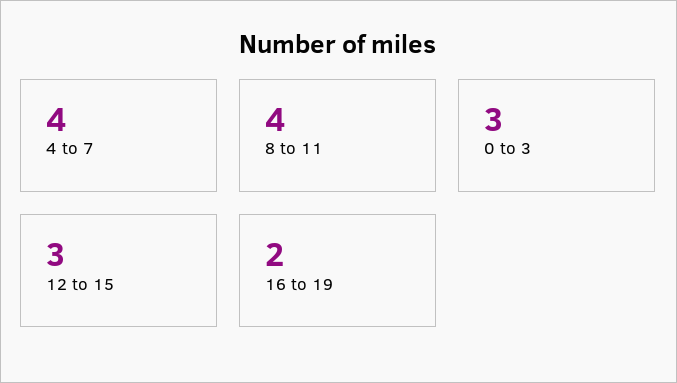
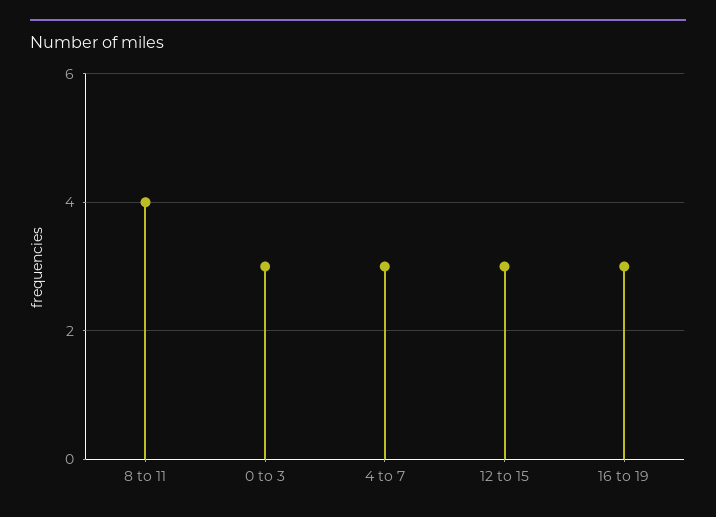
4 to 7: 4 -> 3
16 to 19: 2 -> 3

